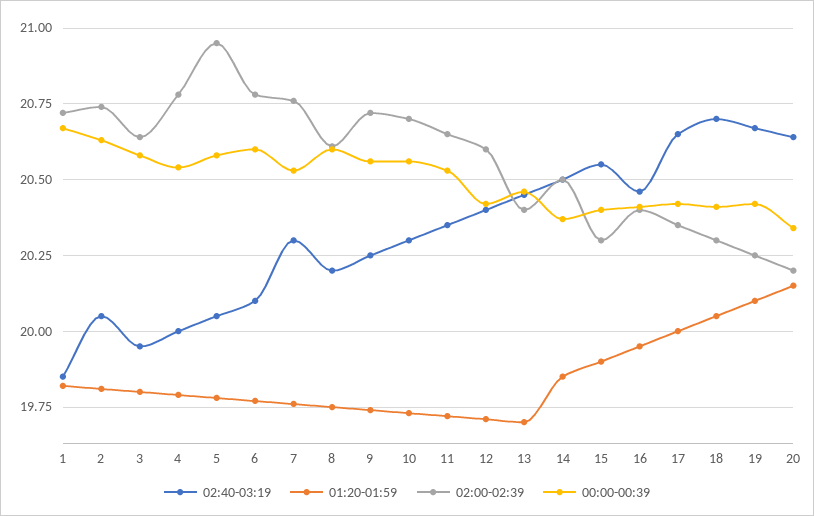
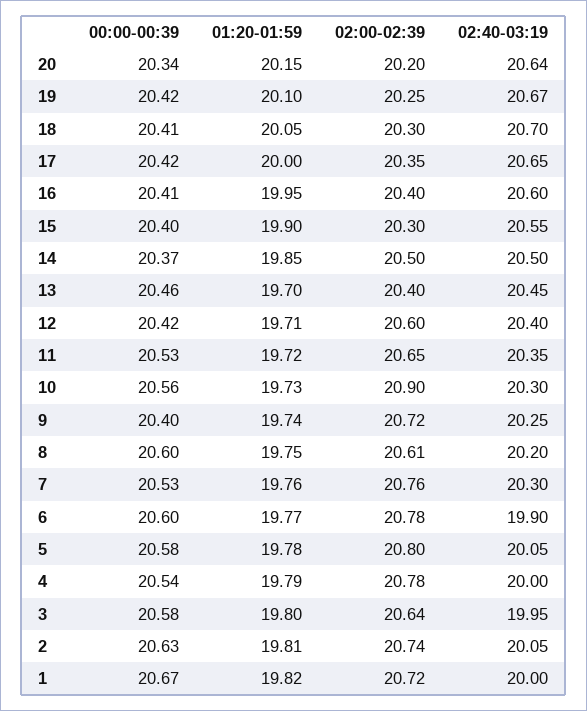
02:40-03:19, 1: 19.85 -> 20
02:00-02:39, 5: 20.95 -> 20.8
02:40-03:19, 6: 20.1 -> 19.9
00:00-00:39, 9: 20.55 -> 20.4
02:00-02:39, 10: 20.7 -> 20.9
02:40-03:19, 16: 20.45 -> 20.6

